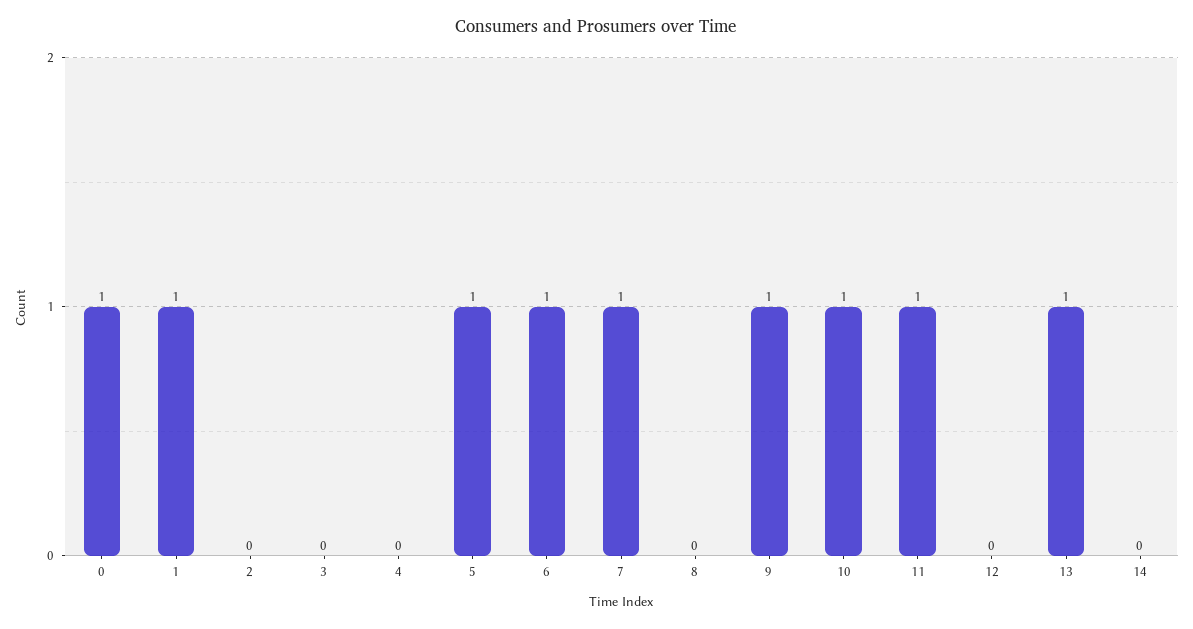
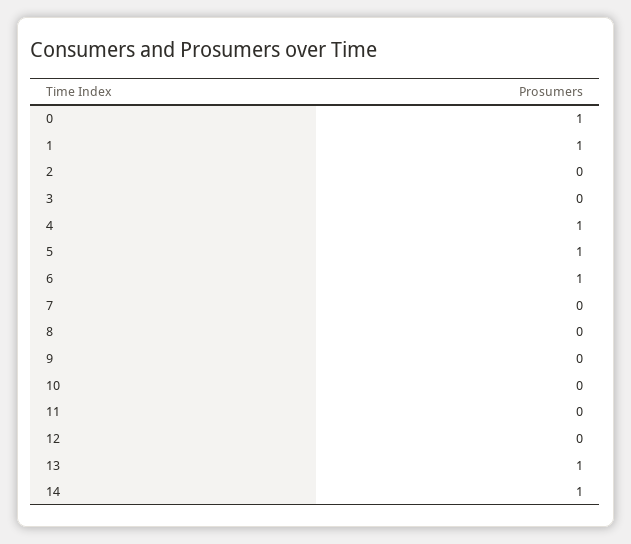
4: 0 -> 1
7: 1 -> 0
9: 1 -> 0
10: 1 -> 0
11: 1 -> 0
14: 0 -> 1

